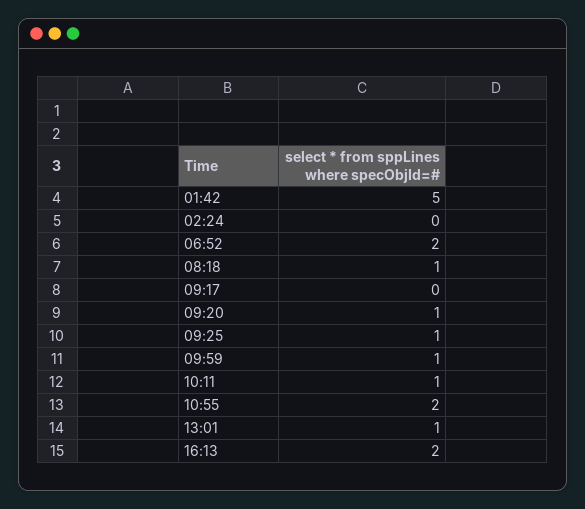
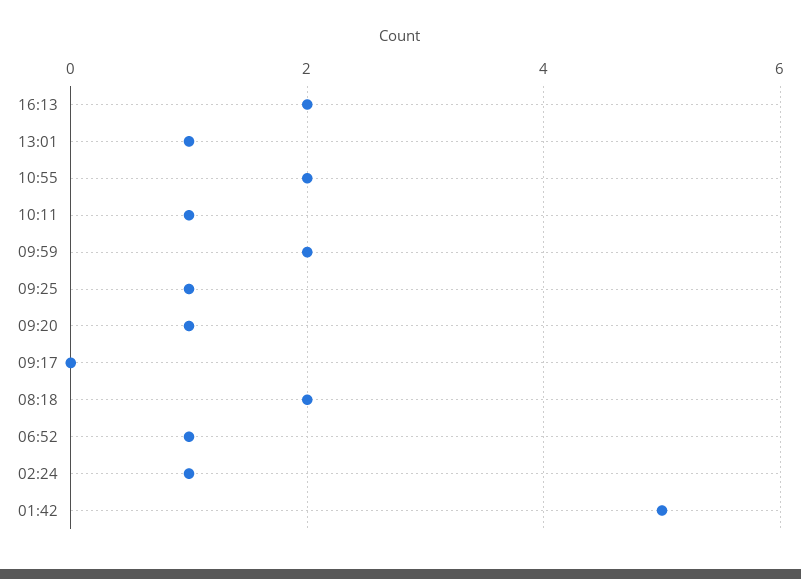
02:24: 0 -> 1
06:52: 2 -> 1
08:18: 1 -> 2
09:59: 1 -> 2

